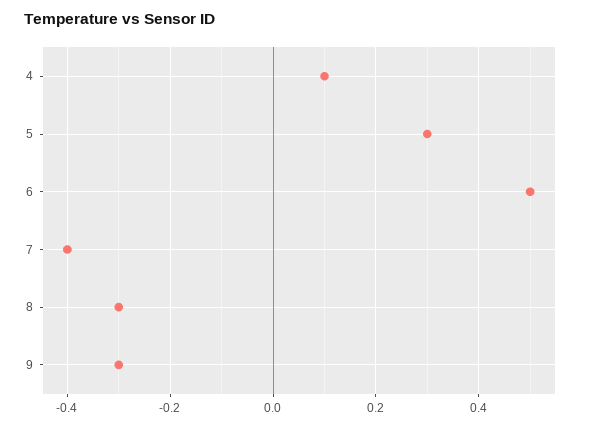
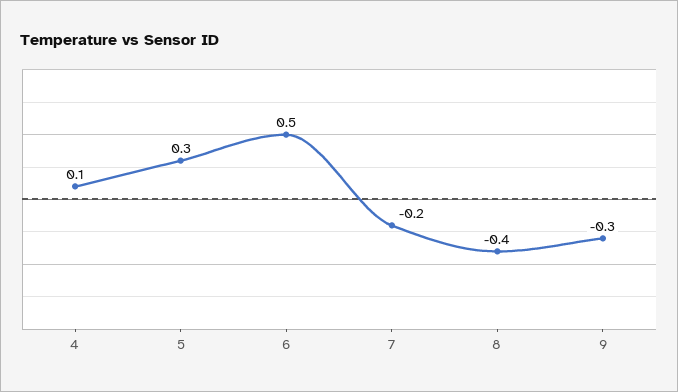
7: -0.4 -> -0.2
8: -0.3 -> -0.4

